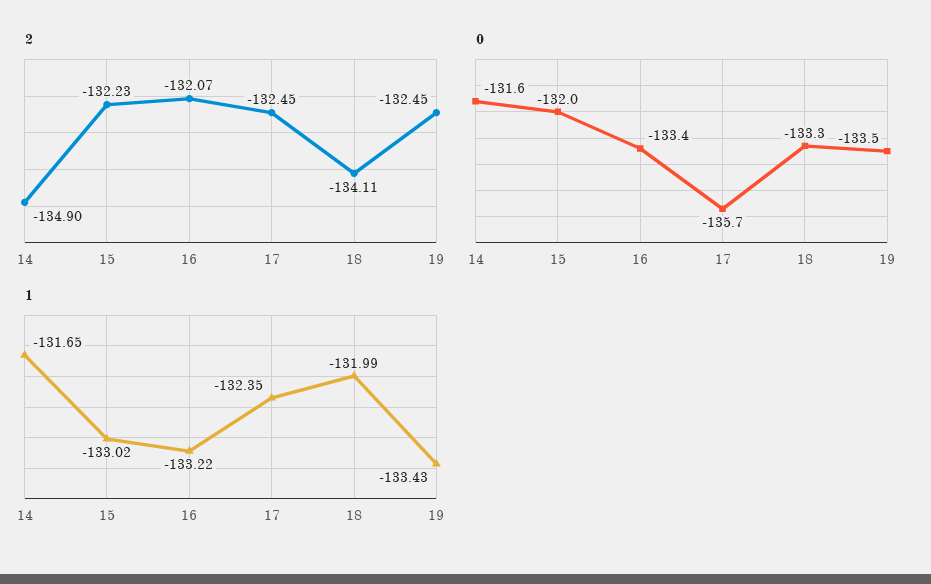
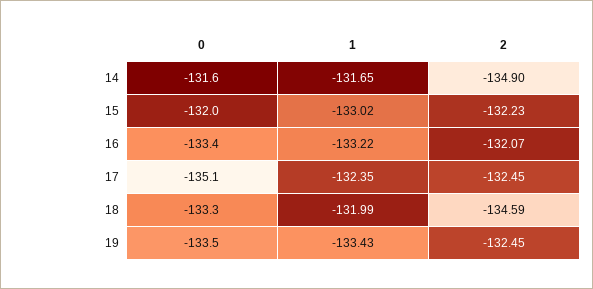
2, 18: -134.11 -> -134.59
0, 17: -135.7 -> -135.1

